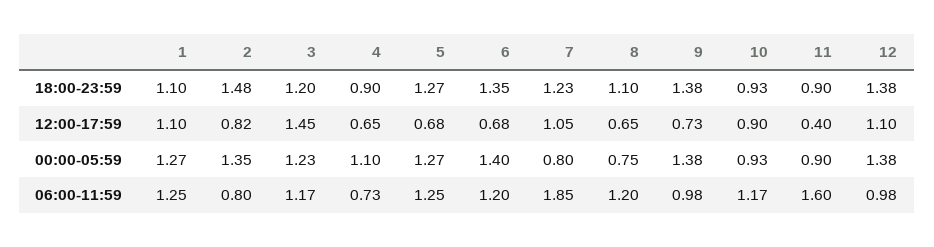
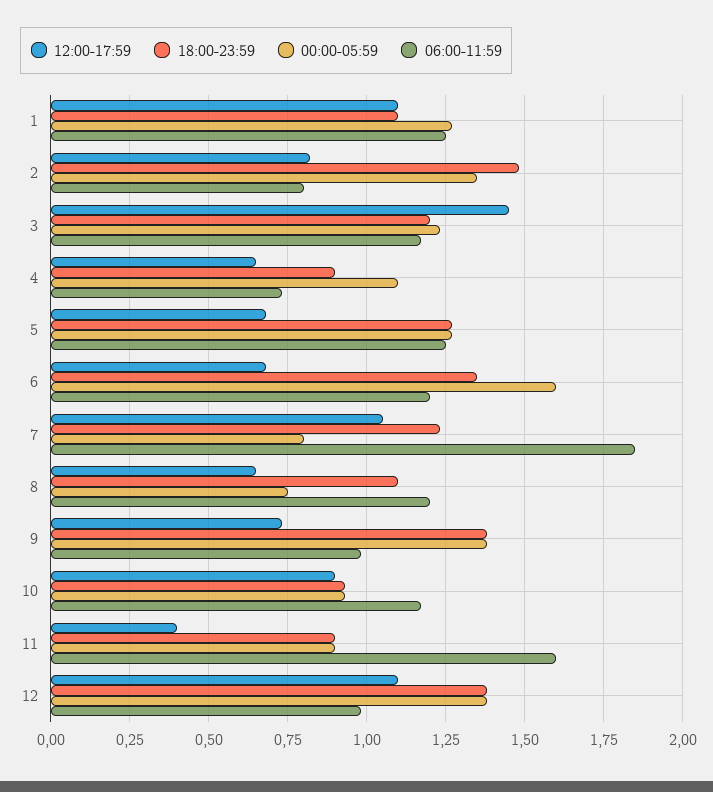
00:00-05:59, 6: 1.4 -> 1.6

